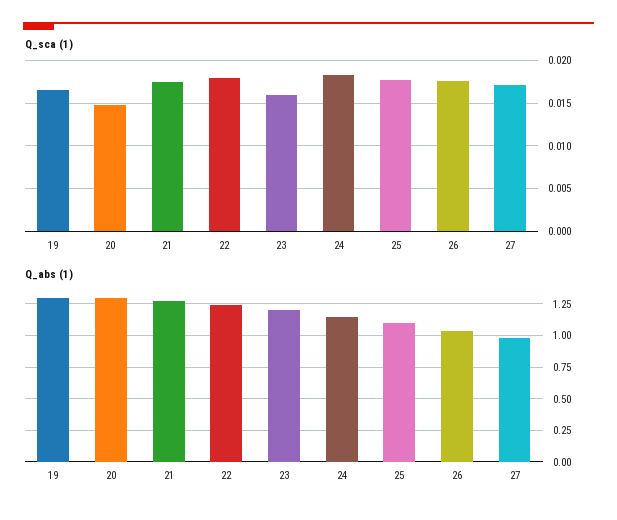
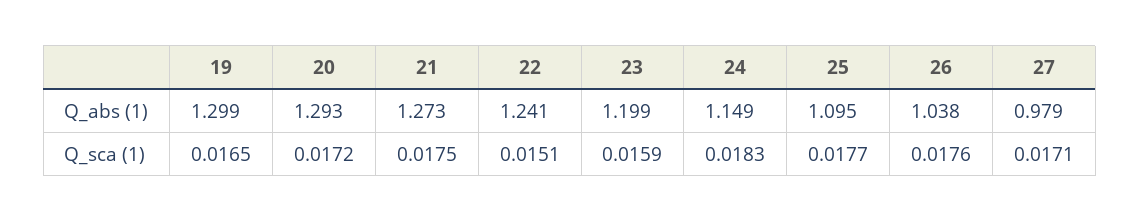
Q_sca (1), 20: 0.015 -> 0.0172
Q_sca (1), 22: 0.018 -> 0.0151

